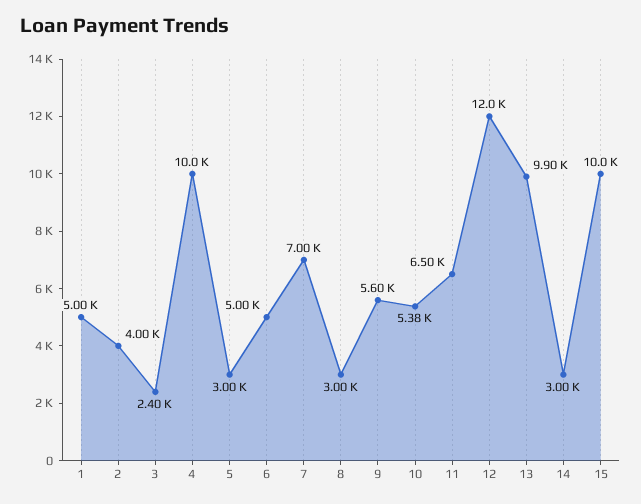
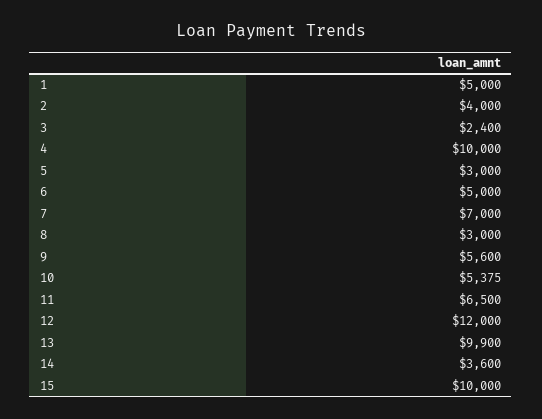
14: 3000 -> 3600

